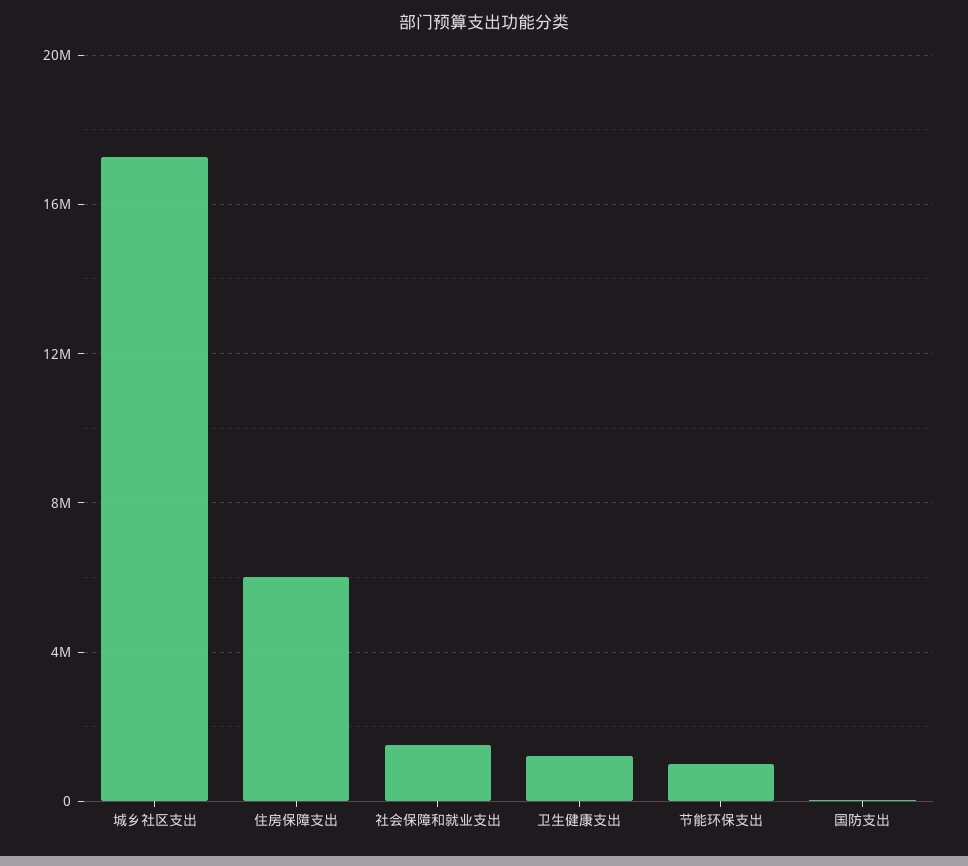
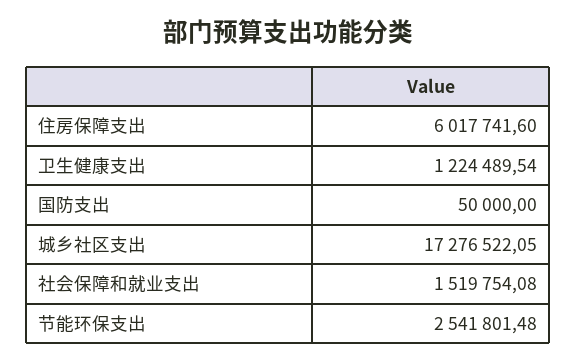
节能环保支出: 1000000 -> 2541801.48

